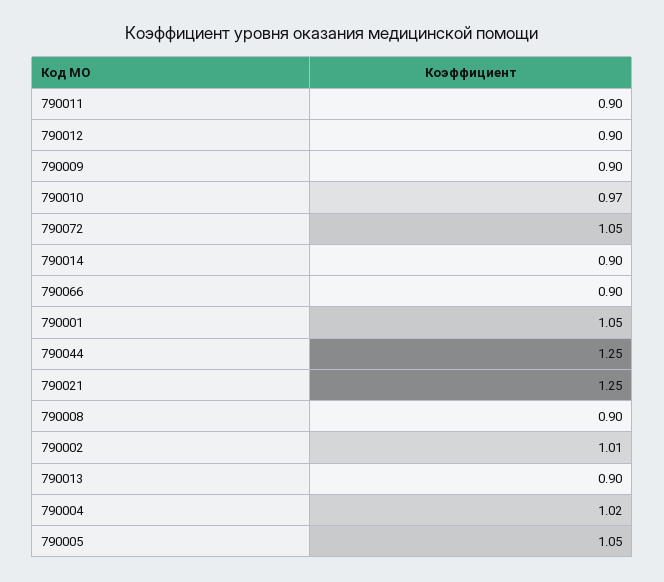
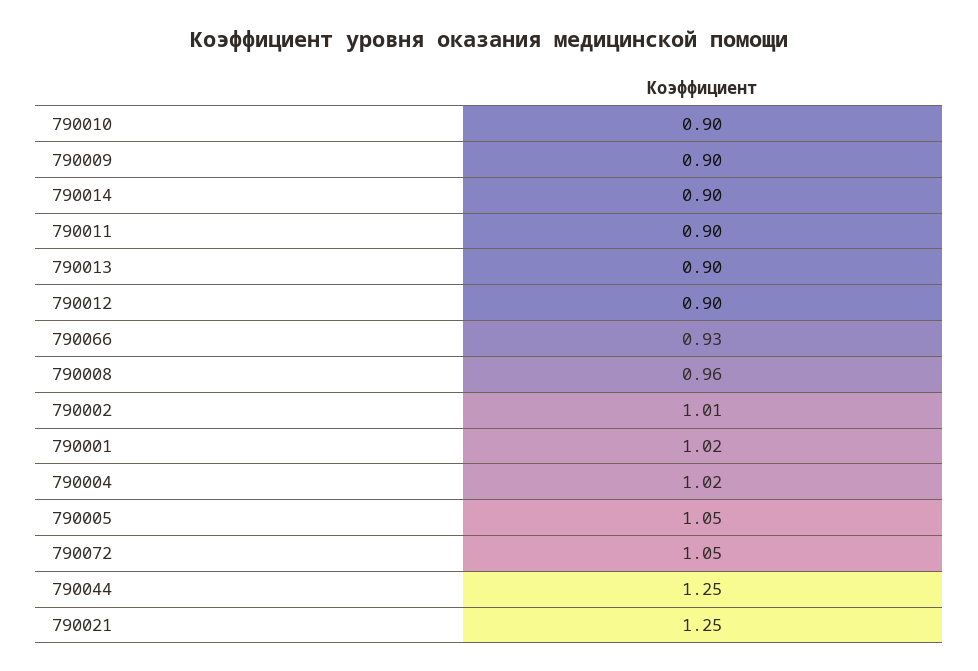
790010: 0.97 -> 0.9
790066: 0.9 -> 0.93
790001: 1.05 -> 1.02
790008: 0.9 -> 0.96

